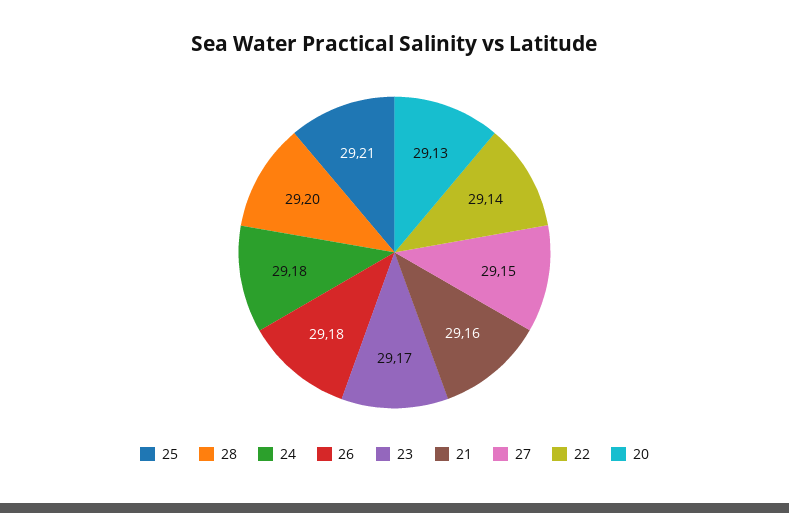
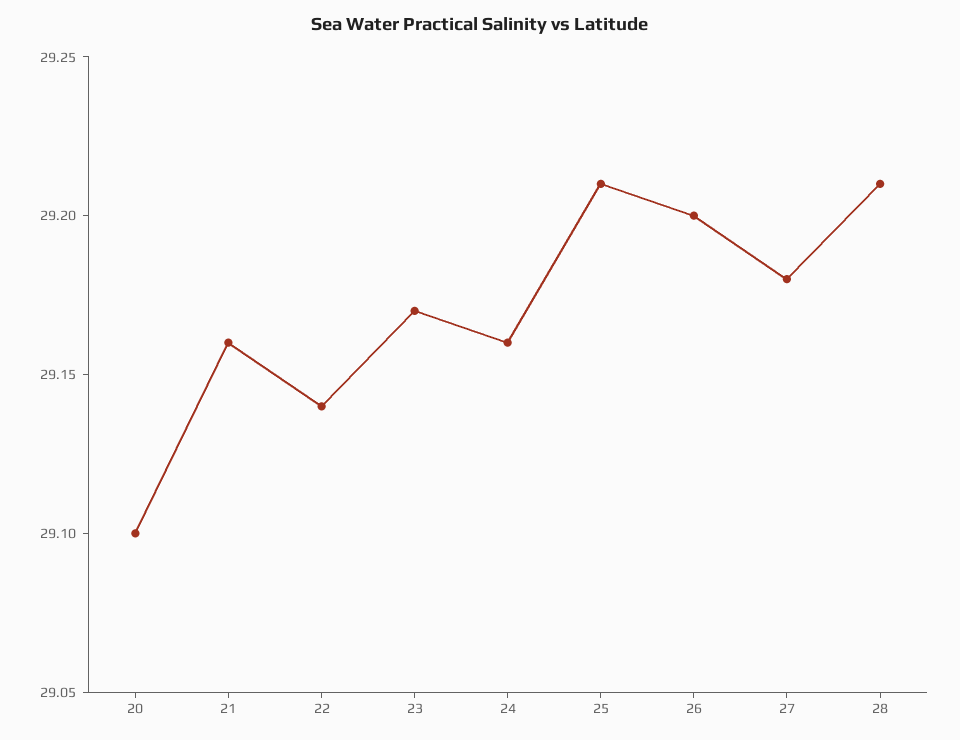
28: 29.2 -> 29.21
24: 29.18 -> 29.16
26: 29.18 -> 29.2
27: 29.15 -> 29.18
20: 29.13 -> 29.1

